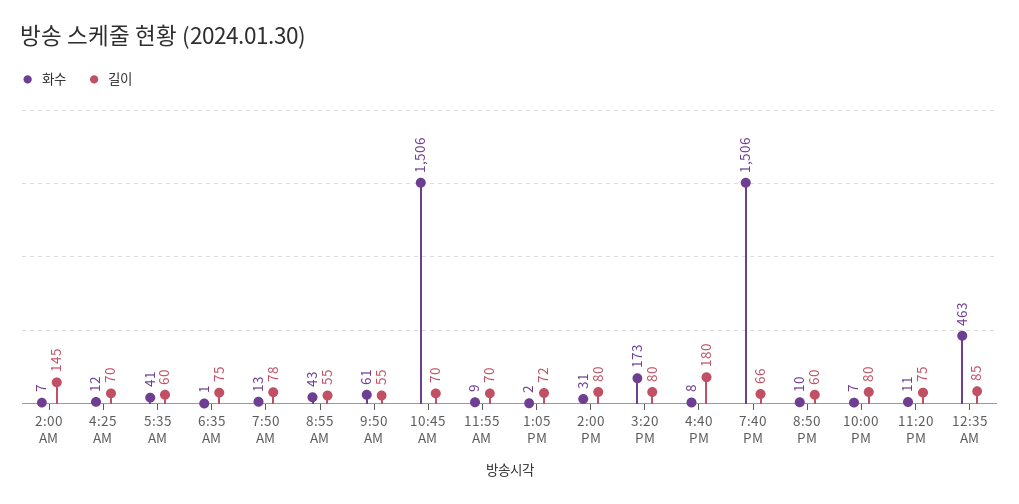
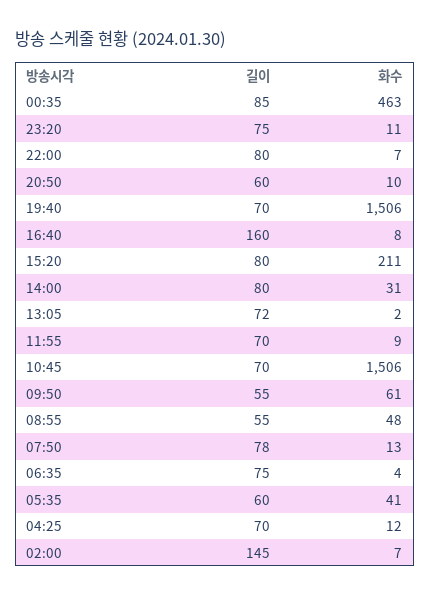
화수, 6:35 AM: 1 -> 4
화수, 8:55 AM: 43 -> 48
화수, 3:20 PM: 173 -> 211
길이, 4:40 PM: 180 -> 160
길이, 7:40 PM: 66 -> 70

